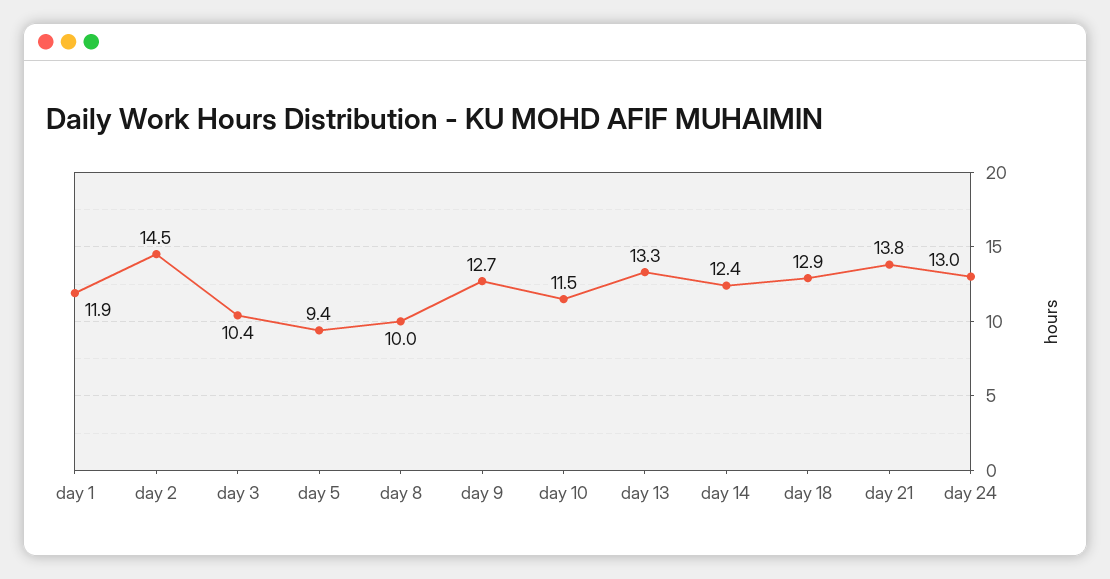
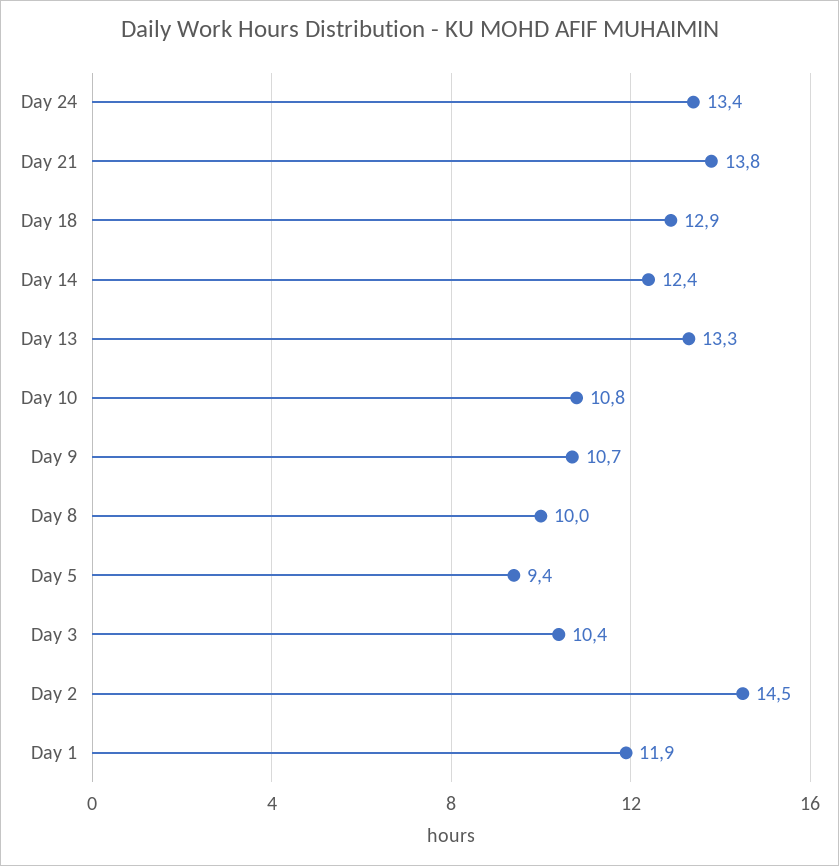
day 9: 12.7 -> 10.7
day 10: 11.5 -> 10.8
day 24: 13 -> 13.4

